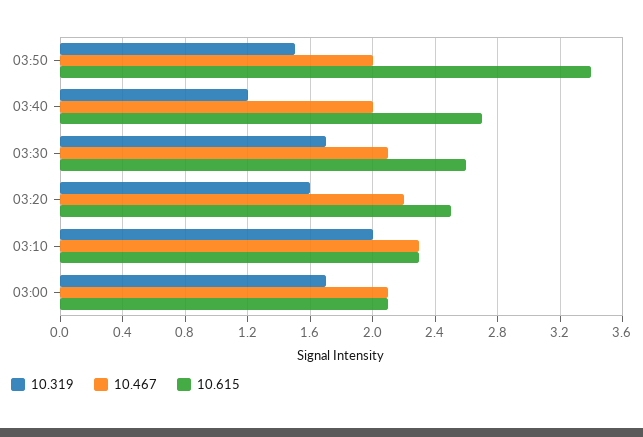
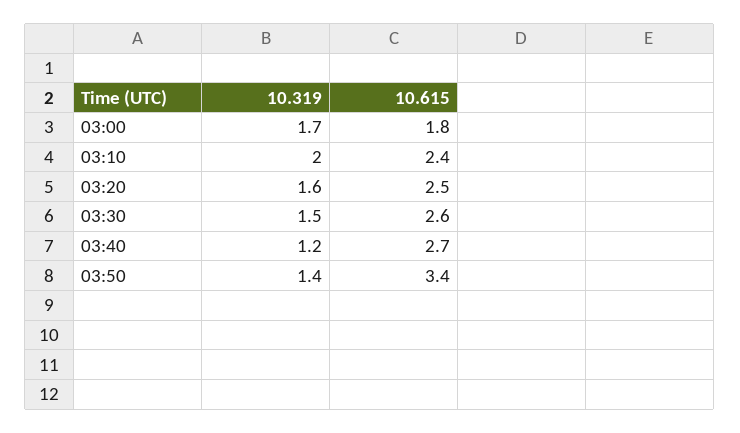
10.319, 03:50: 1.5 -> 1.4
10.467, 03:50: 2 -> none
10.467, 03:40: 2 -> none
10.319, 03:30: 1.7 -> 1.5
10.467, 03:30: 2.1 -> none
10.467, 03:20: 2.2 -> none
10.467, 03:10: 2.3 -> none
10.615, 03:10: 2.3 -> 2.4
10.467, 03:00: 2.1 -> none
10.615, 03:00: 2.1 -> 1.8

